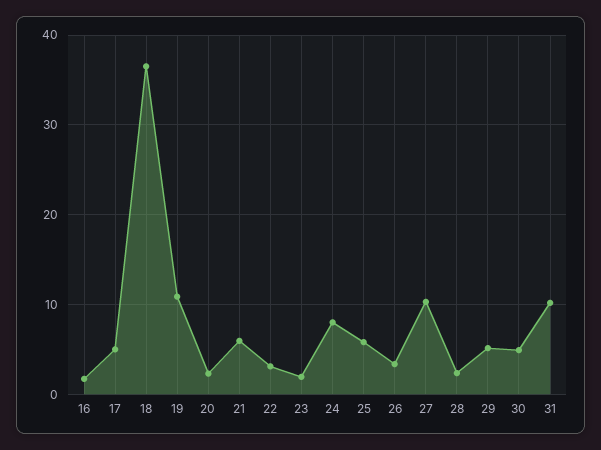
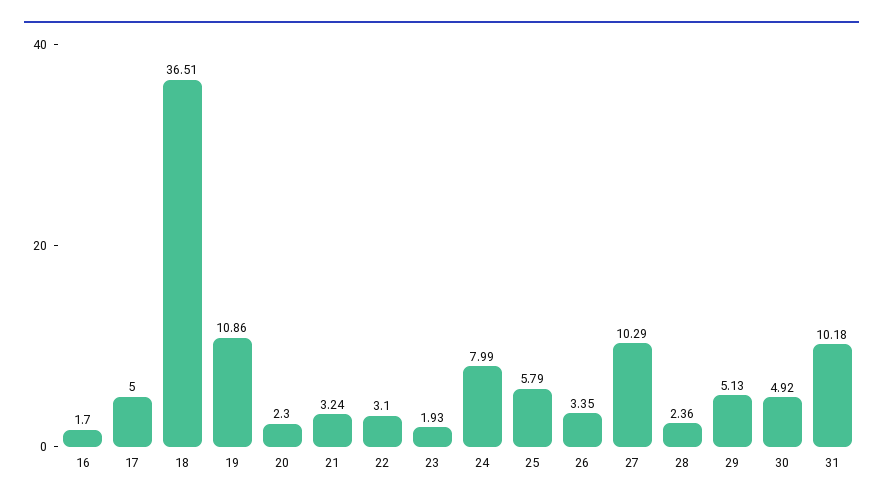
21: 6 -> 3.24

